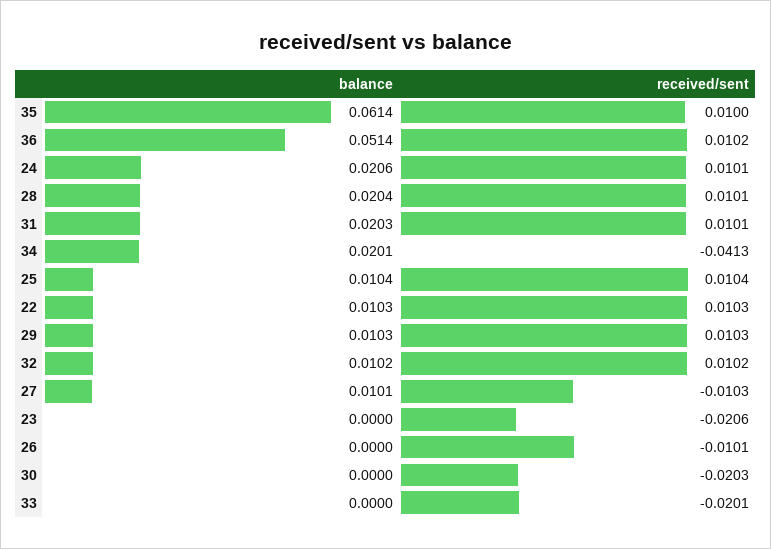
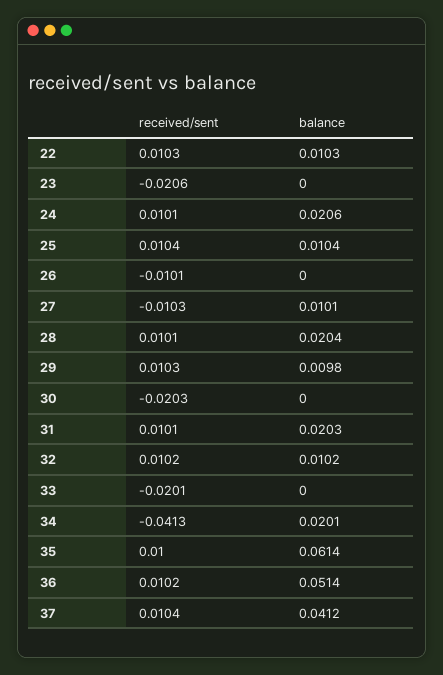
balance, 29: 0.0103 -> 0.0098
received/sent, 37: none -> 0.0104
balance, 37: none -> 0.0412

